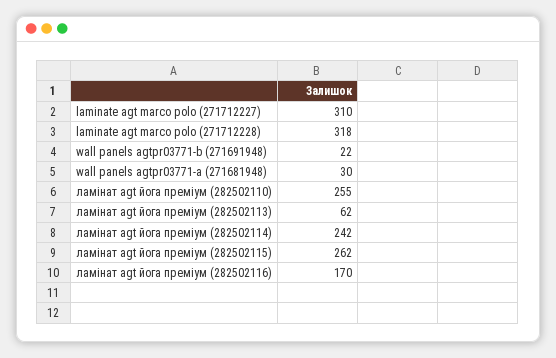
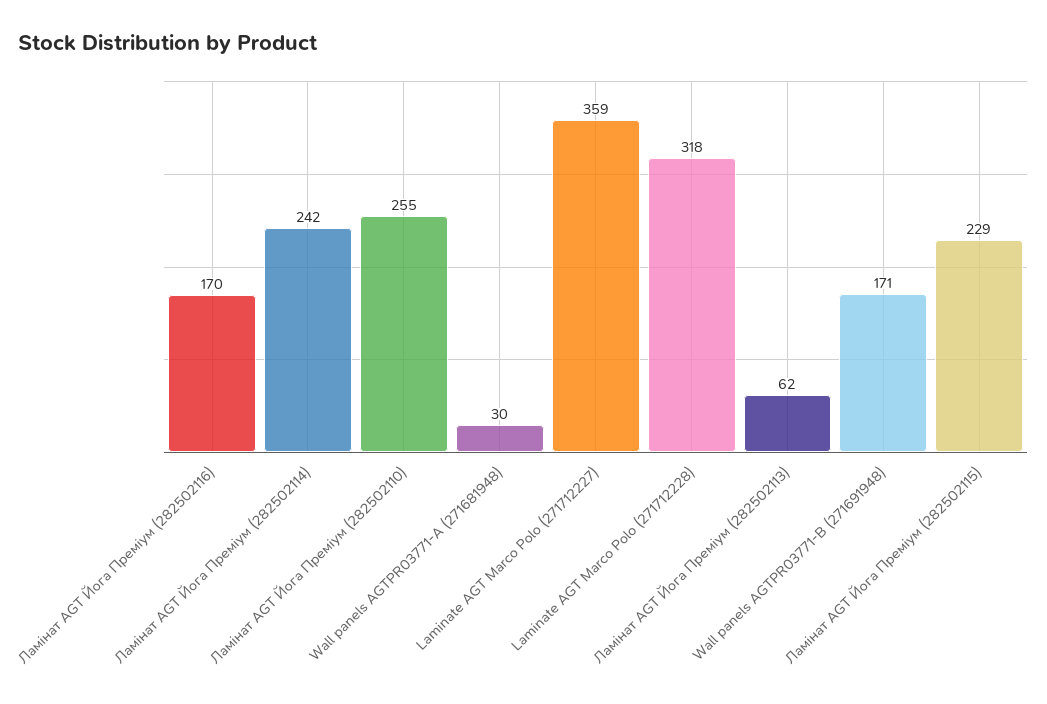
laminate agt marco polo (271712227): 310 -> 359
wall panels agtpr03771-b (271691948): 22 -> 171
ламінат agt йога преміум (282502115): 262 -> 229

